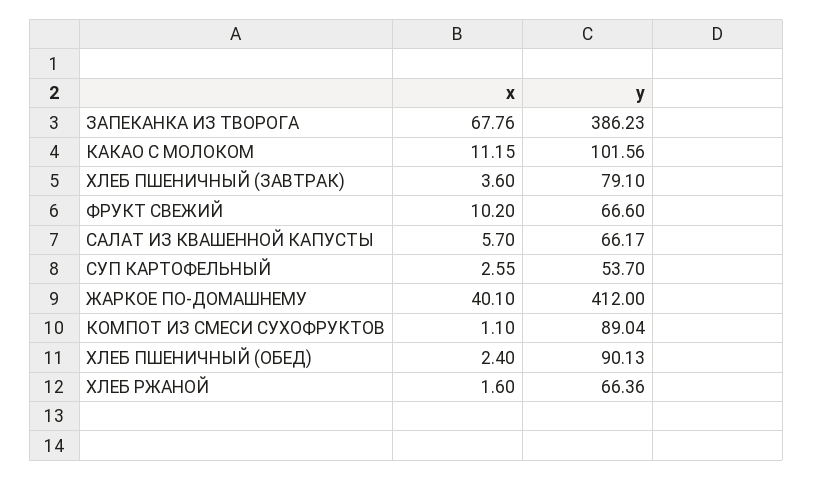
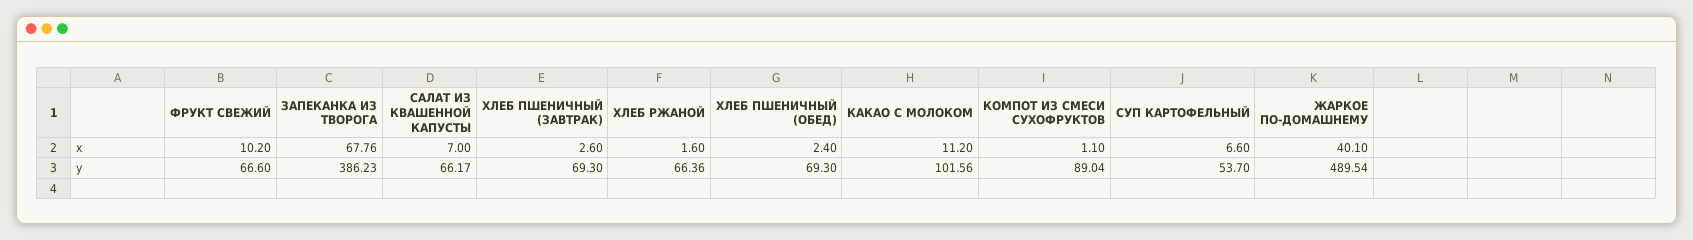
x, КАКАО С МОЛОКОМ: 11.15 -> 11.2
x, ХЛЕБ ПШЕНИЧНЫЙ (ЗАВТРАК): 3.6 -> 2.6
y, ХЛЕБ ПШЕНИЧНЫЙ (ЗАВТРАК): 79.1 -> 69.3
x, САЛАТ ИЗ КВАШЕННОЙ КАПУСТЫ: 5.7 -> 7
x, СУП КАРТОФЕЛЬНЫЙ: 2.55 -> 6.6
y, ЖАРКОЕ ПО-ДОМАШНЕМУ: 412 -> 489.54
y, ХЛЕБ ПШЕНИЧНЫЙ (ОБЕД): 90.13 -> 69.3

